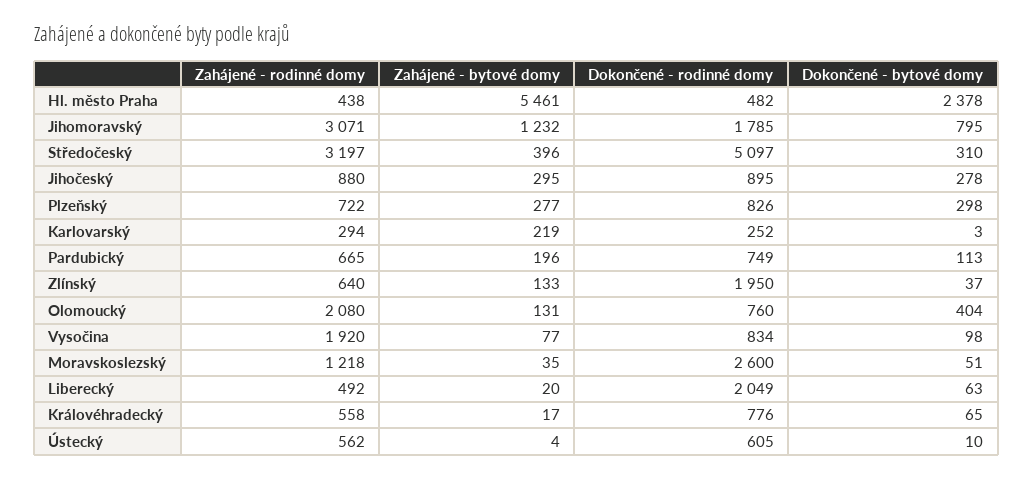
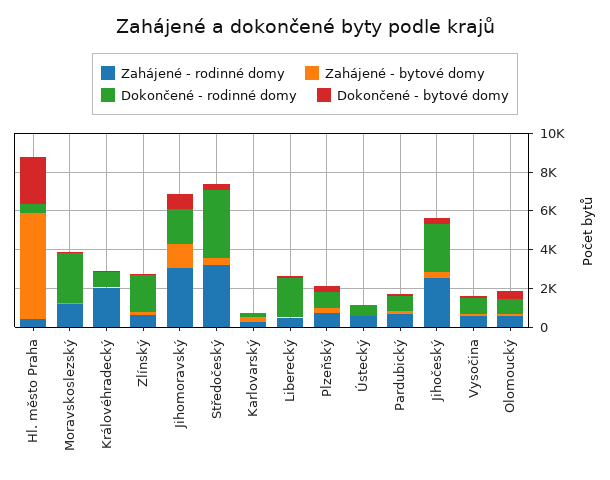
Dokončené - rodinné domy, Středočeský: 5097 -> 3500
Zahájené - rodinné domy, Jihočeský: 880 -> 2500
Dokončené - rodinné domy, Jihočeský: 895 -> 2500
Zahájené - rodinné domy, Olomoucký: 2080 -> 500
Zahájené - rodinné domy, Vysočina: 1920 -> 500
Zahájené - rodinné domy, Královéhradecký: 558 -> 2000

